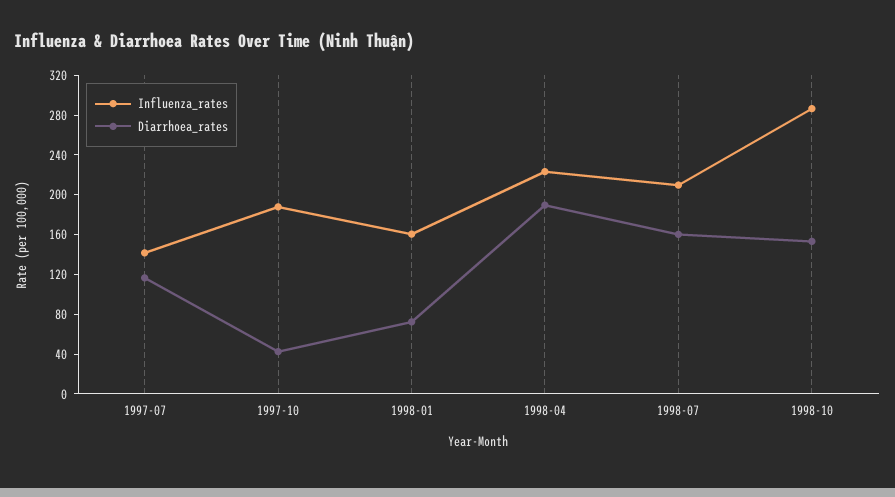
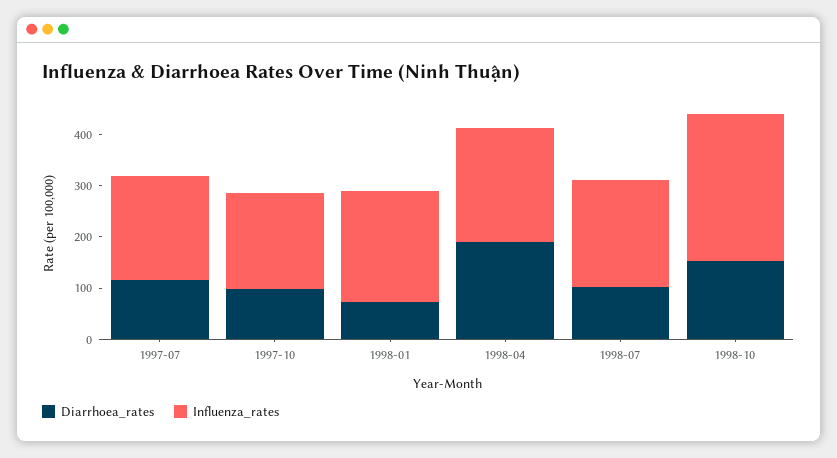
Influenza_rates, 1997-07: 140 -> 200
Diarrhoea_rates, 1997-10: 40 -> 100
Influenza_rates, 1998-01: 160 -> 220
Diarrhoea_rates, 1998-07: 160 -> 100

